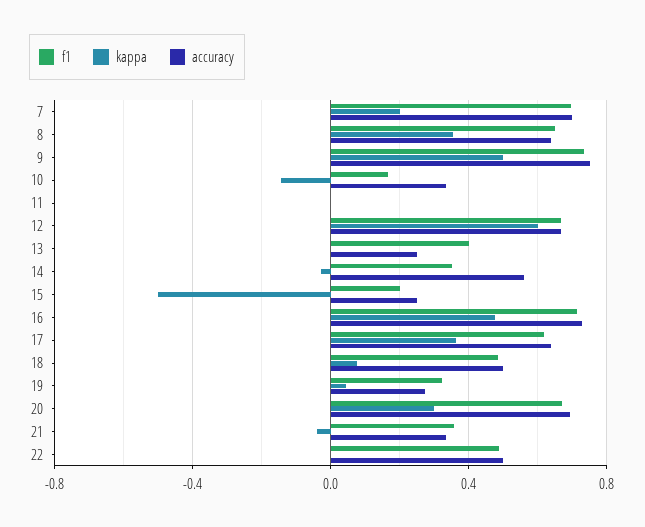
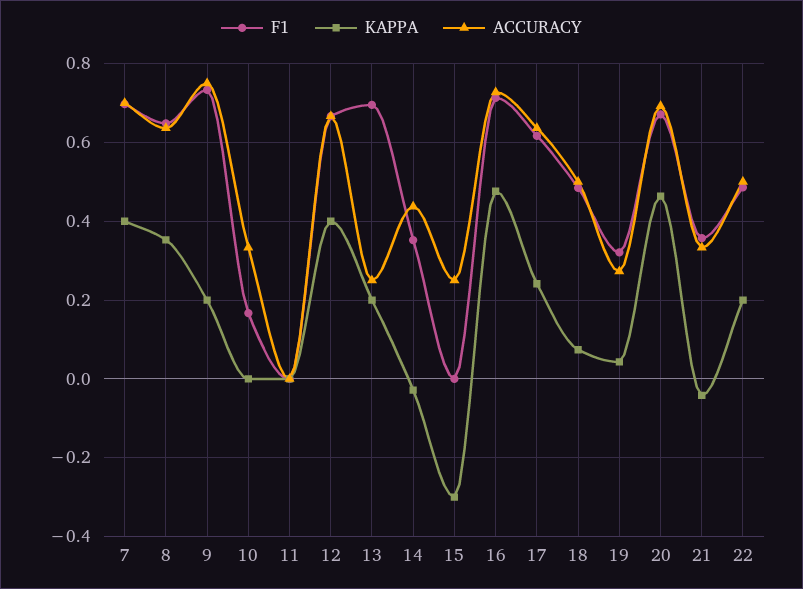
kappa, 7: 0.2 -> 0.4
kappa, 9: 0.5 -> 0.2
kappa, 10: -0.15 -> 0
kappa, 12: 0.6 -> 0.4
f1, 13: 0.4 -> 0.7
kappa, 13: 0 -> 0.2
accuracy, 14: 0.55 -> 0.44
f1, 15: 0.2 -> 0
kappa, 15: -0.5 -> -0.3
kappa, 17: 0.35 -> 0.24
kappa, 20: 0.3 -> 0.46
kappa, 22: 0 -> 0.2

